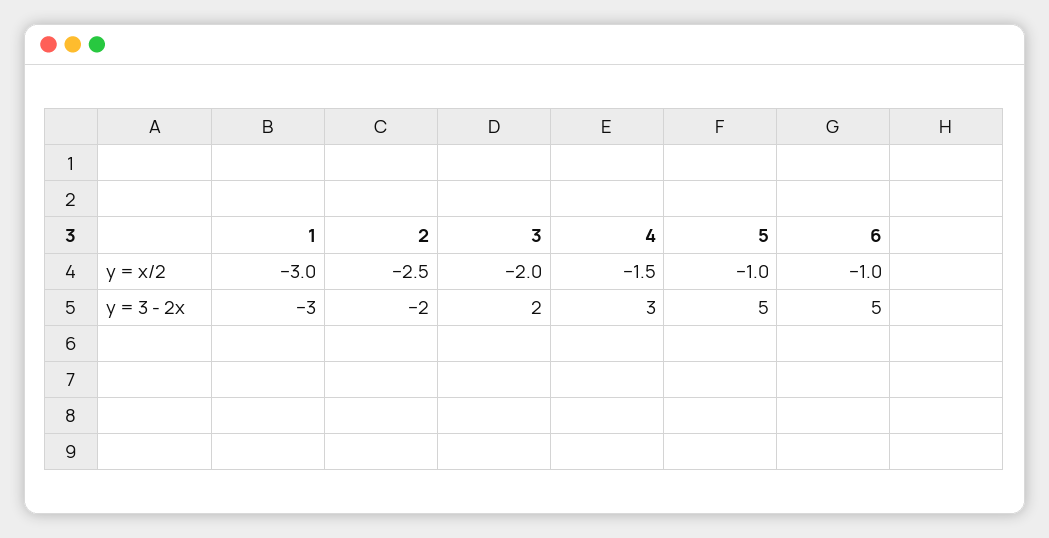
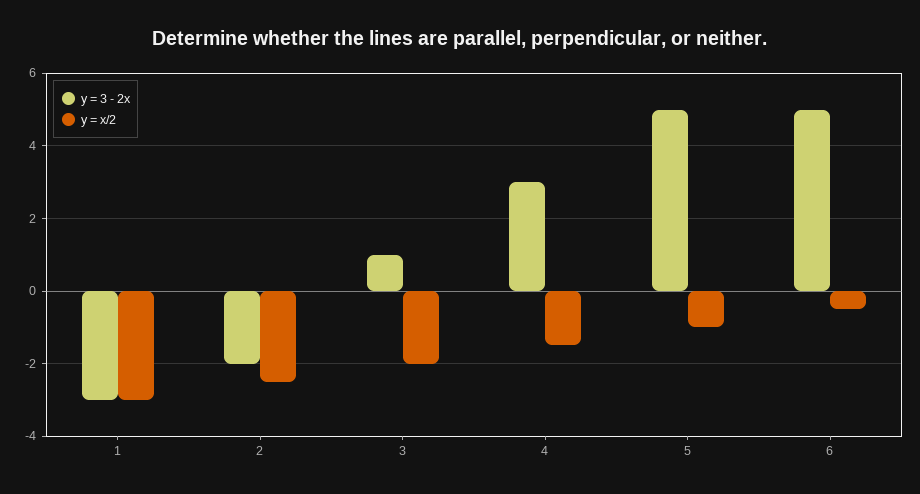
y = x/2, 6: -1 -> -0.5
y = 3 - 2x, 3: 2 -> 1

